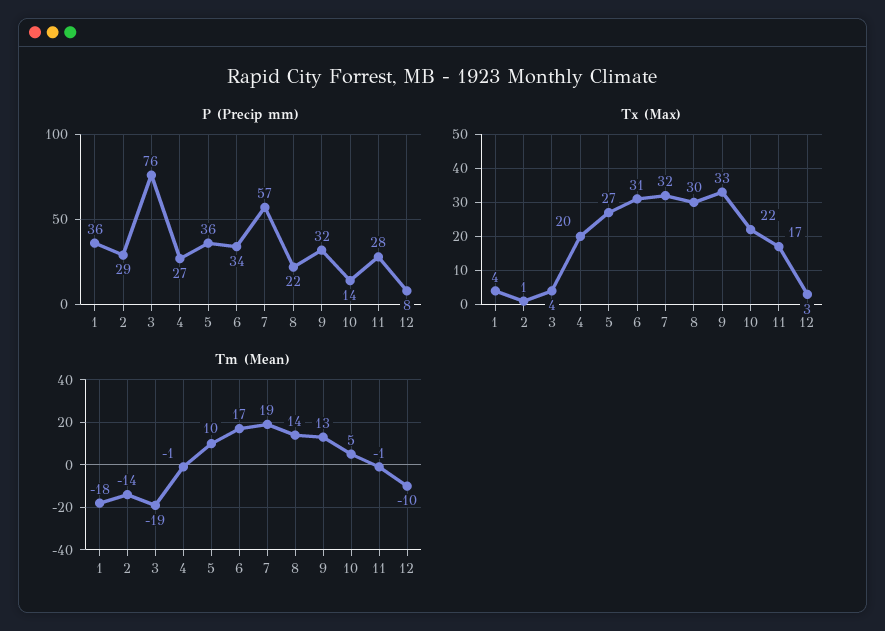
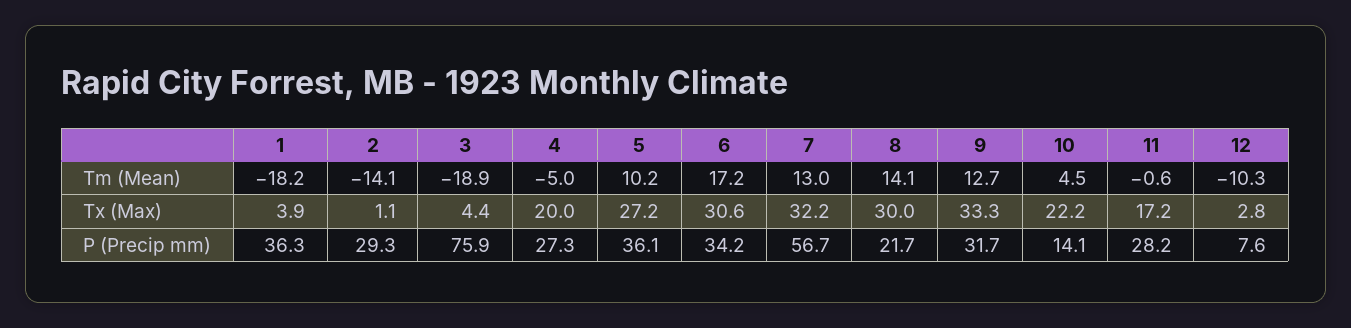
Tm (Mean), 4: -1 -> -5
Tm (Mean), 7: 19 -> 13

